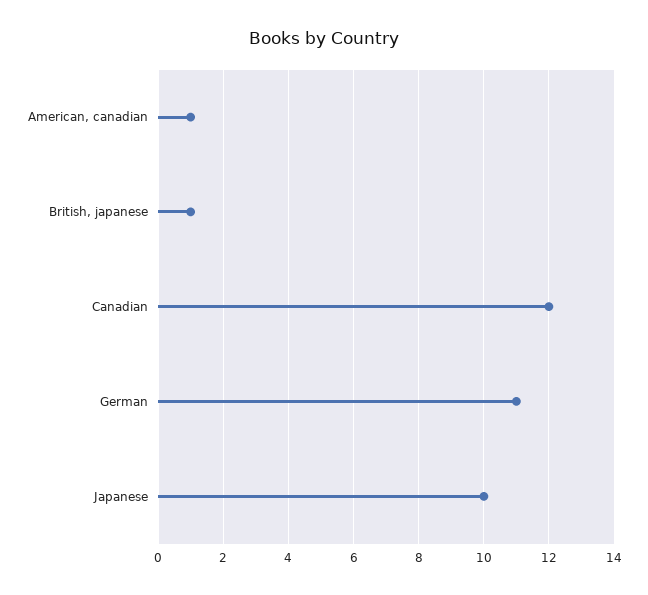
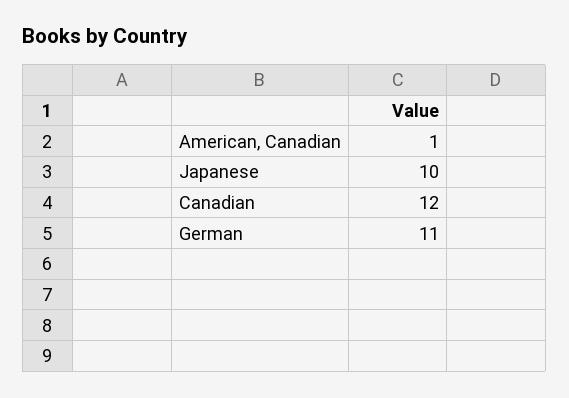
British, japanese: 1 -> none

